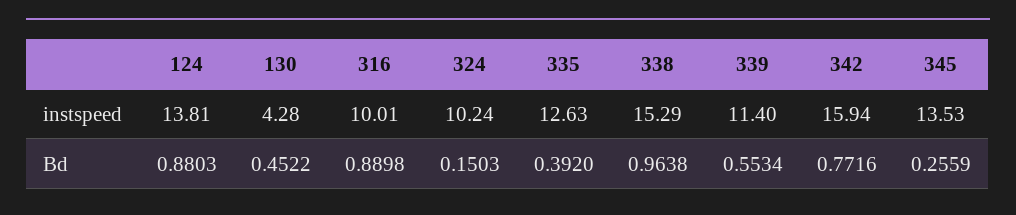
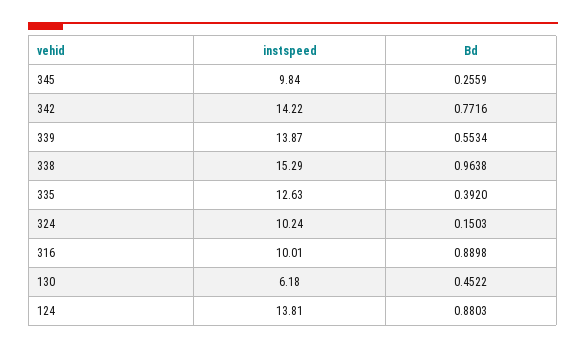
130, instspeed: 4.28 -> 6.18
339, instspeed: 11.4 -> 13.87
342, instspeed: 15.94 -> 14.22
345, instspeed: 13.53 -> 9.84

